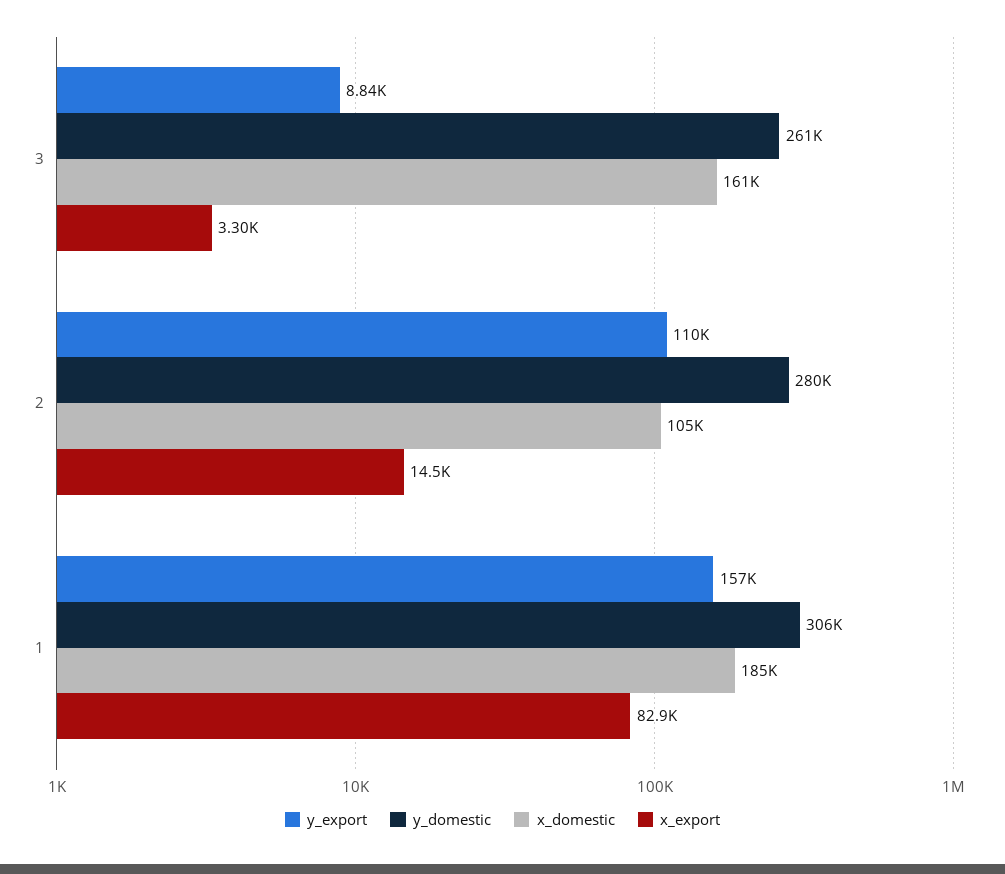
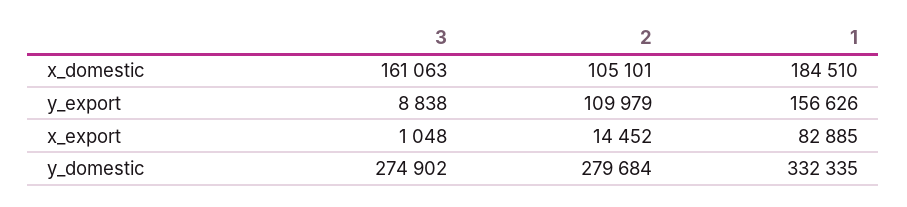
y_domestic, 3: 261000 -> 274902
x_export, 3: 3300 -> 1048
y_domestic, 1: 306000 -> 332335

